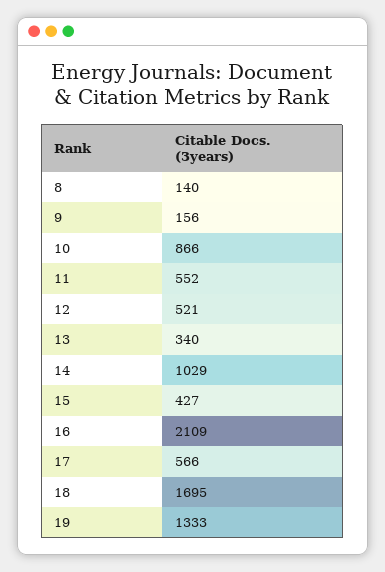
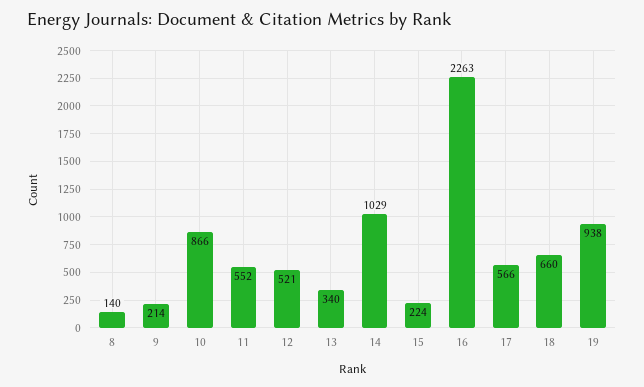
9: 156 -> 214
15: 427 -> 224
16: 2109 -> 2263
18: 1695 -> 660
19: 1333 -> 938

